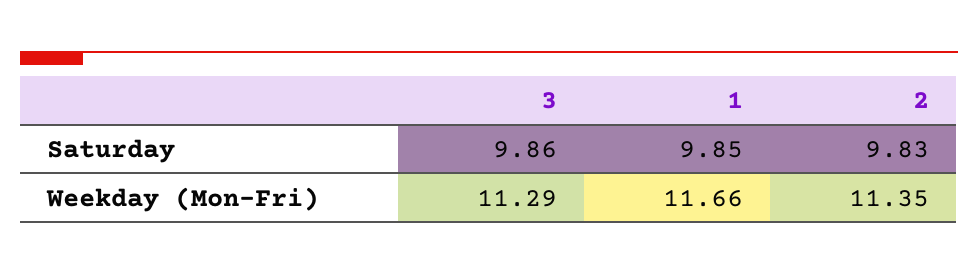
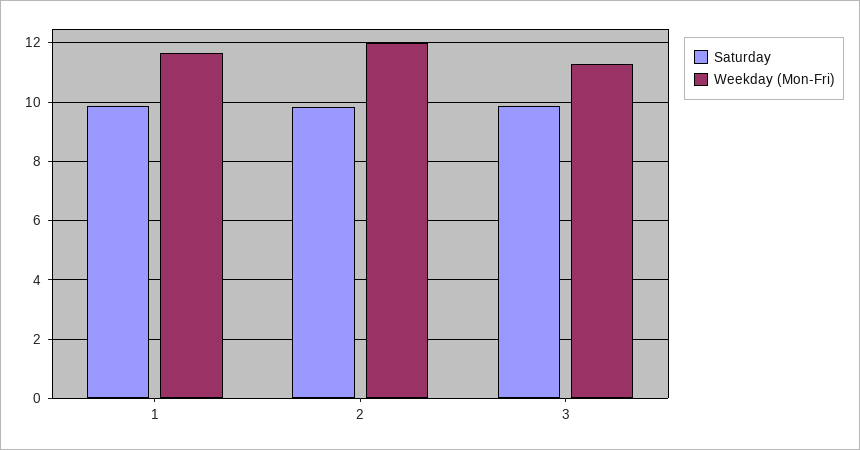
Weekday (Mon-Fri), 2: 11.35 -> 12

